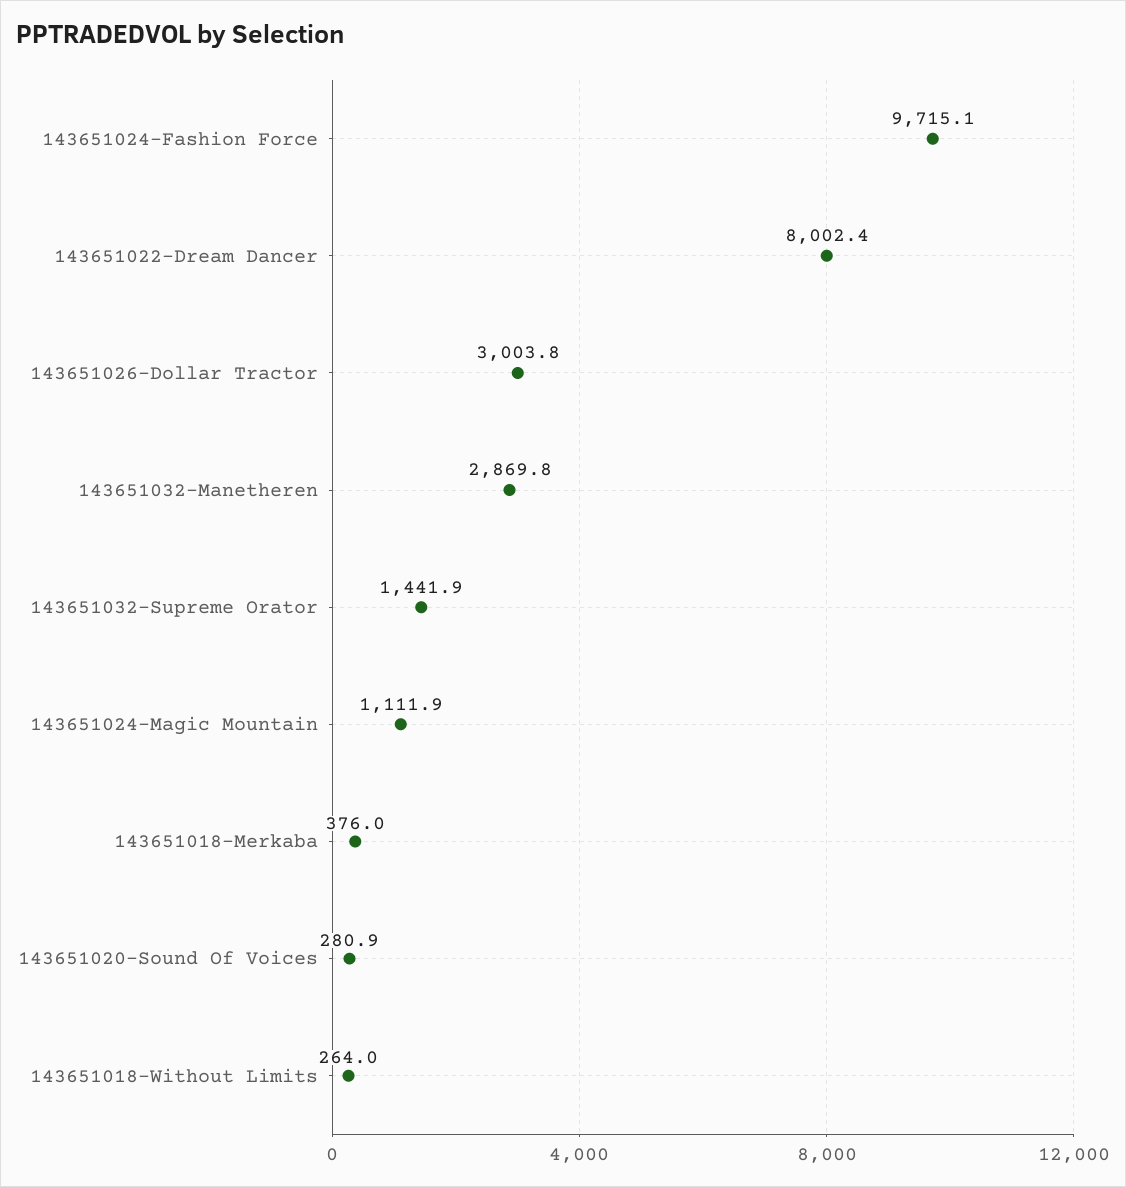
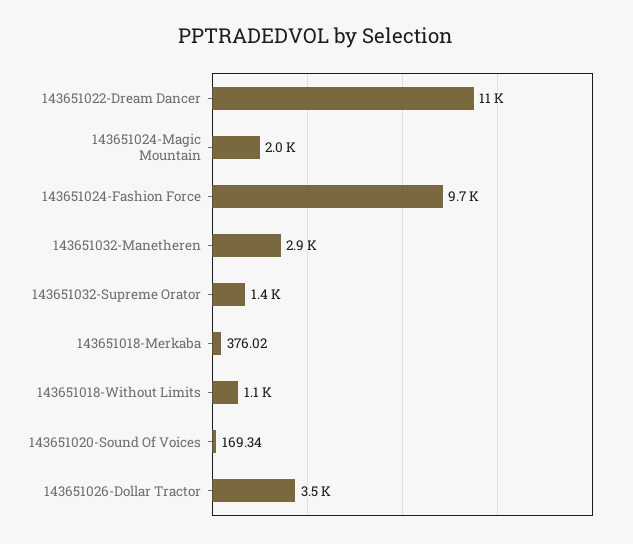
143651022-Dream Dancer: 8002.4 -> 11000
143651026-Dollar Tractor: 3003.8 -> 3500
143651024-Magic Mountain: 1111.9 -> 2000
143651020-Sound Of Voices: 280.9 -> 169.34
143651018-Without Limits: 264 -> 1100

